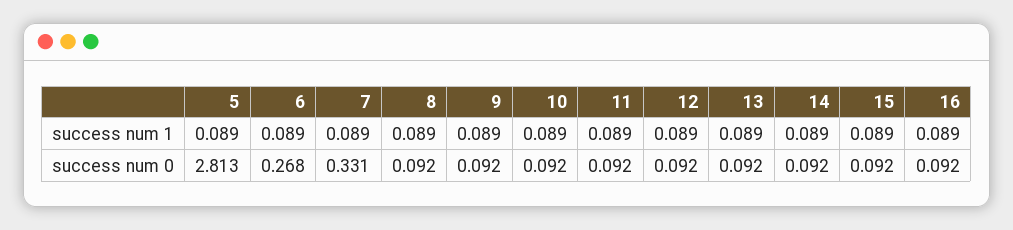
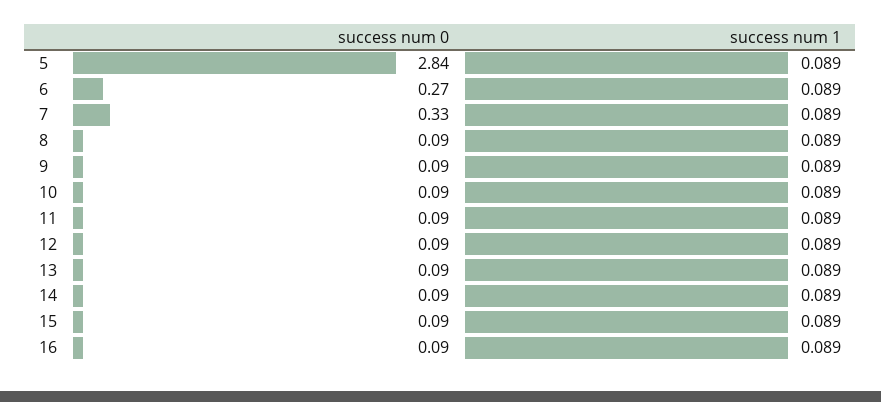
5, success num 0: 2.813 -> 2.84

